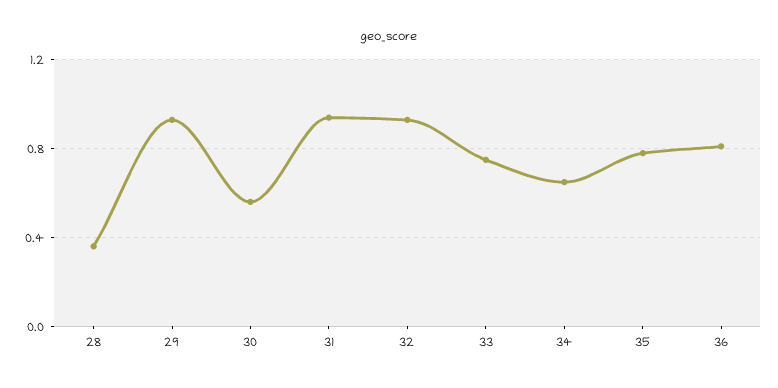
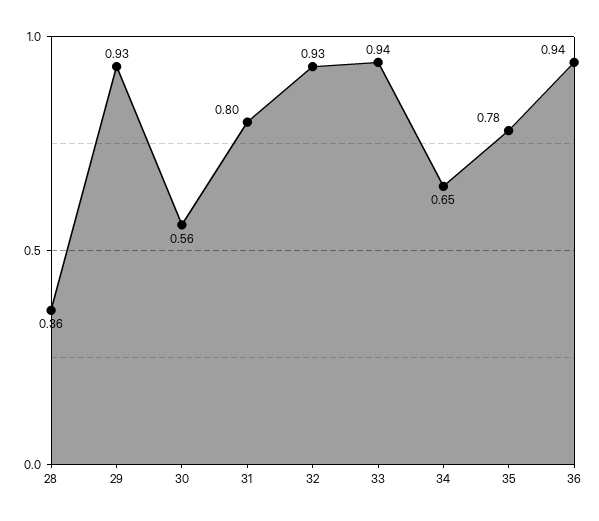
31: 0.95 -> 0.8
33: 0.75 -> 0.94
36: 0.8 -> 0.94

